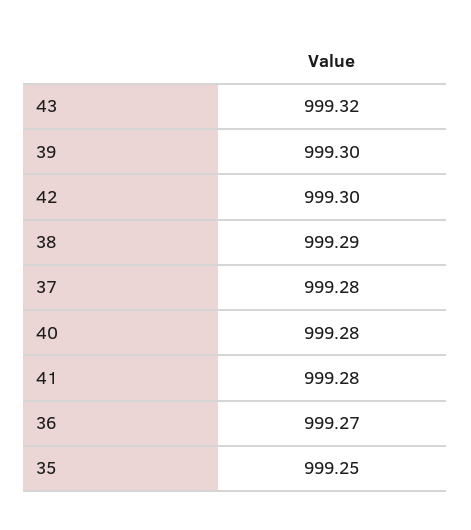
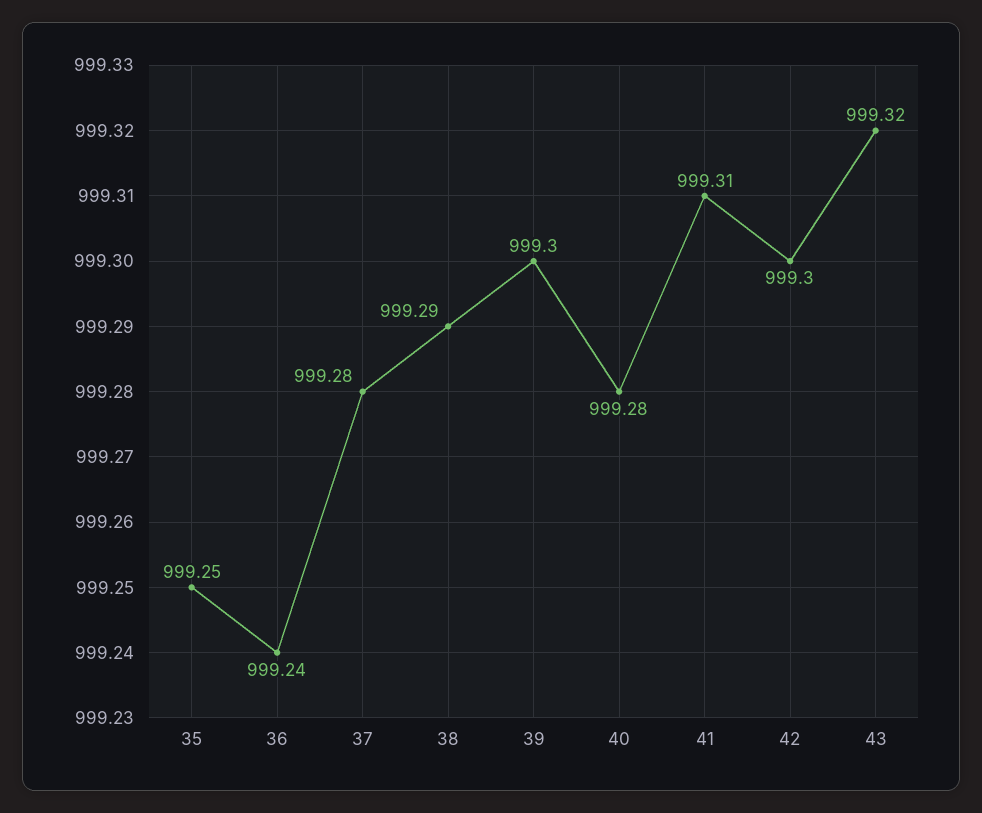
41: 999.28 -> 999.31
36: 999.27 -> 999.24

